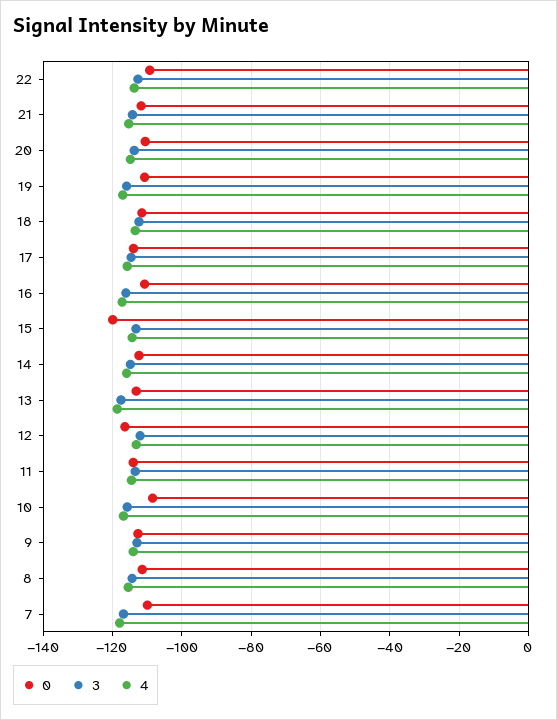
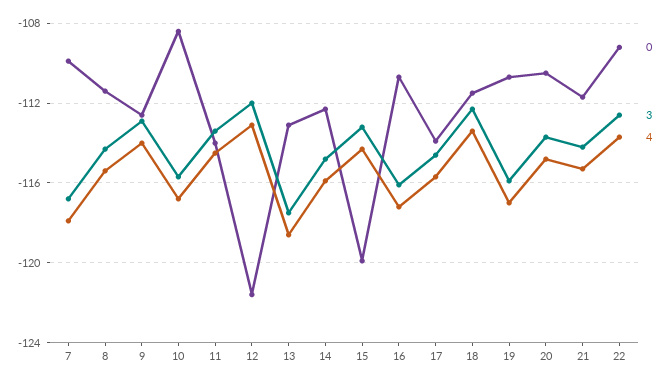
0, 12: -116 -> -121.5

